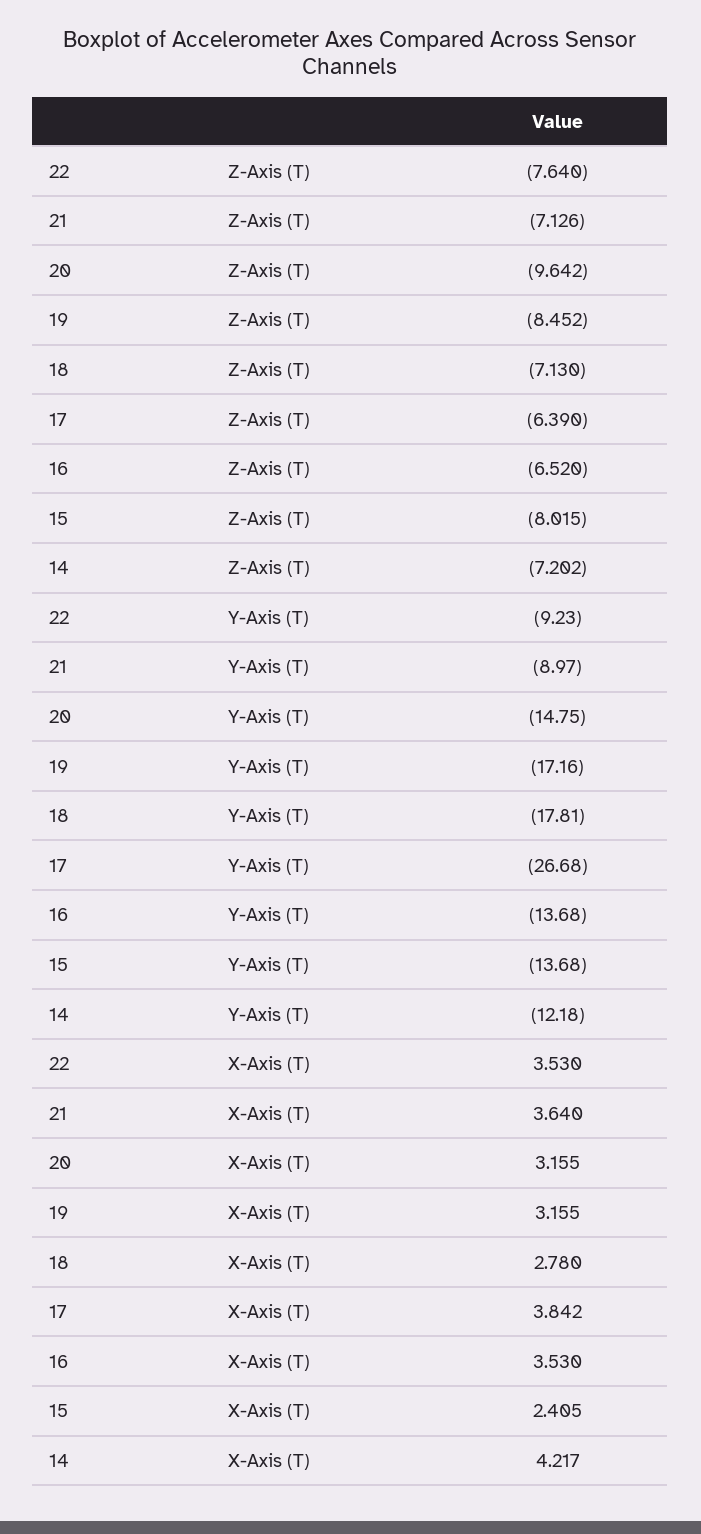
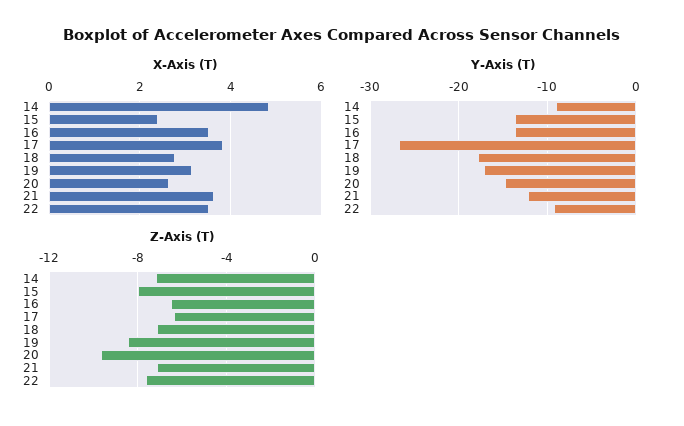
Y-Axis (T), 21: -8.97 -> -12
Y-Axis (T), 14: -12.18 -> -9
X-Axis (T), 20: 3.155 -> 2.6
X-Axis (T), 14: 4.217 -> 4.8

